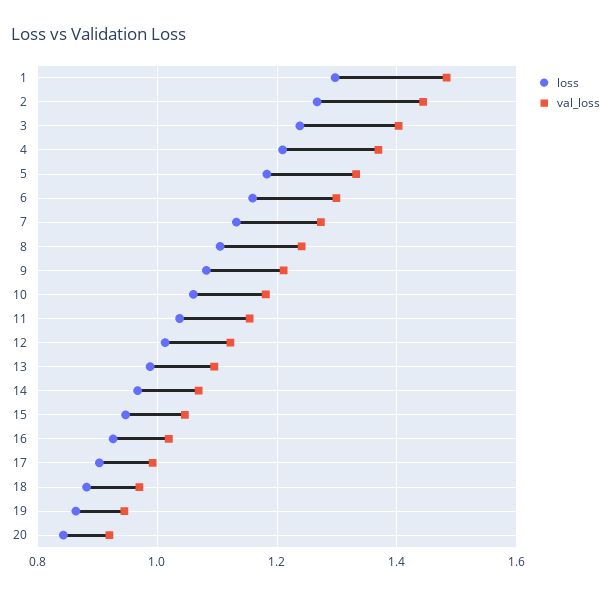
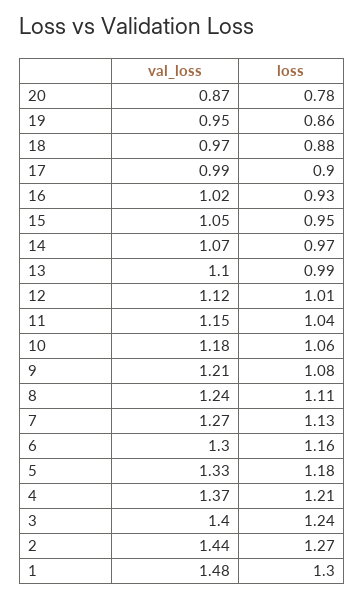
loss, 20: 0.84 -> 0.78
val_loss, 20: 0.92 -> 0.87

